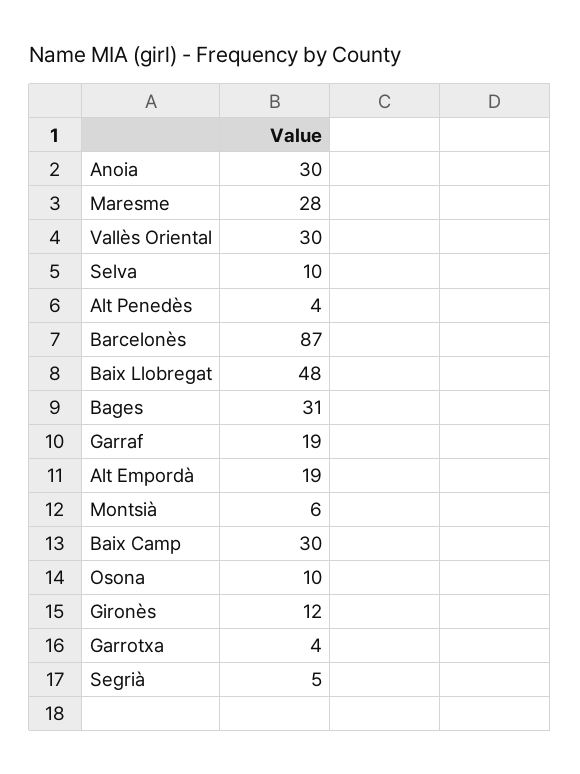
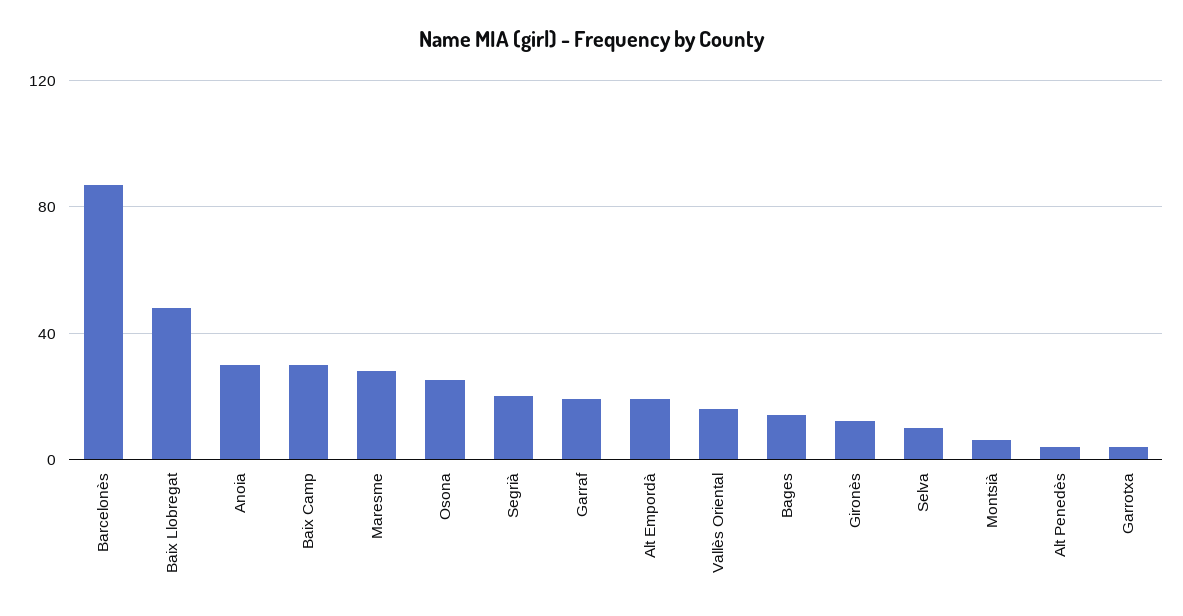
Vallès Oriental: 30 -> 15
Bages: 31 -> 15
Osona: 10 -> 25
Segrià: 5 -> 20

